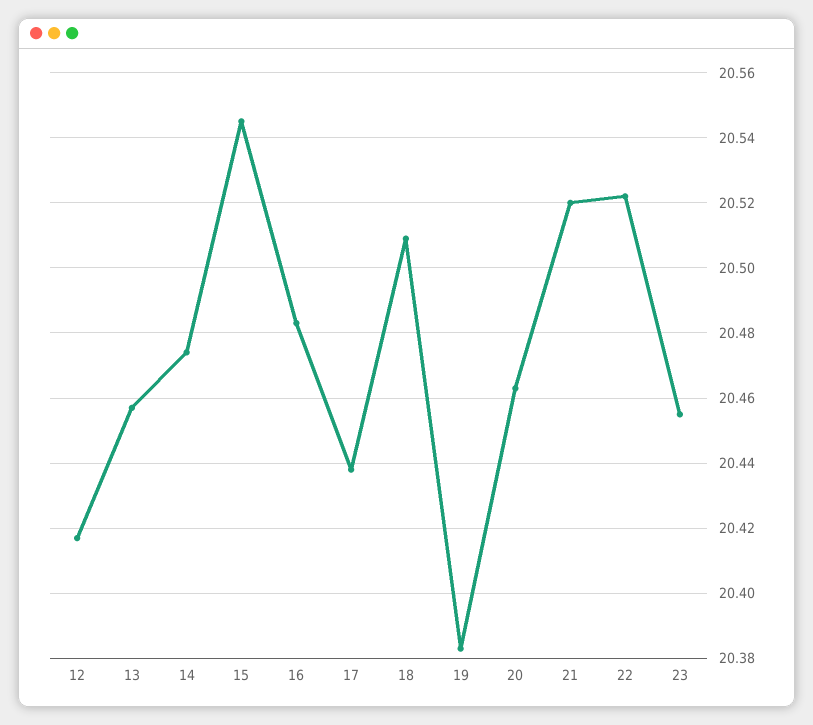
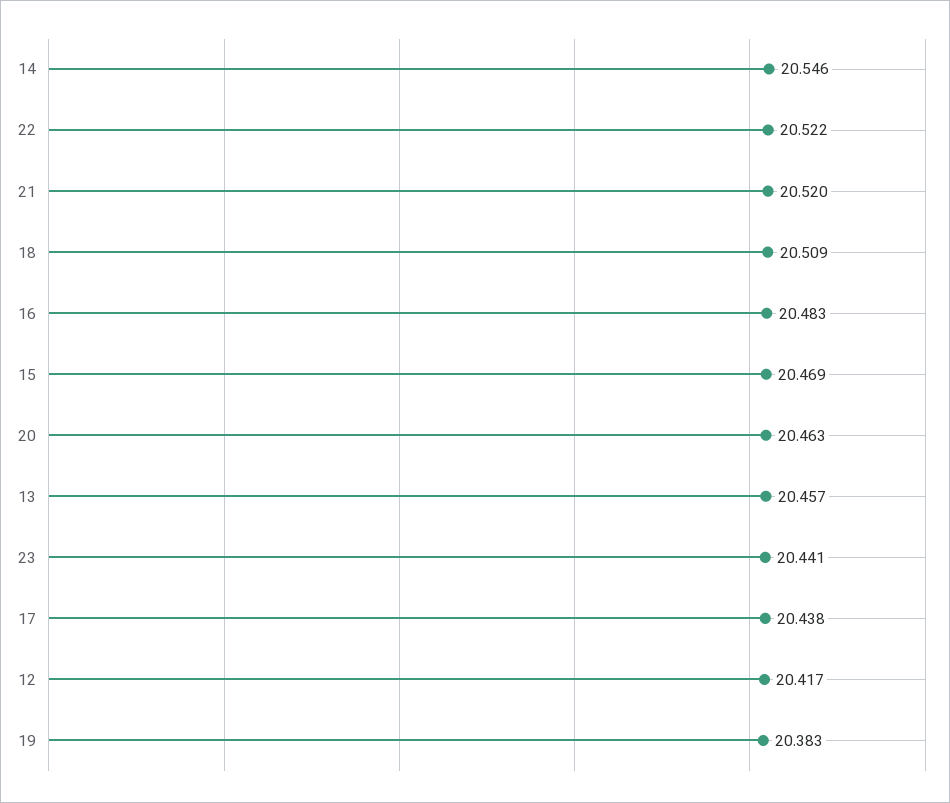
14: 20.475 -> 20.546
15: 20.545 -> 20.469
23: 20.455 -> 20.441

